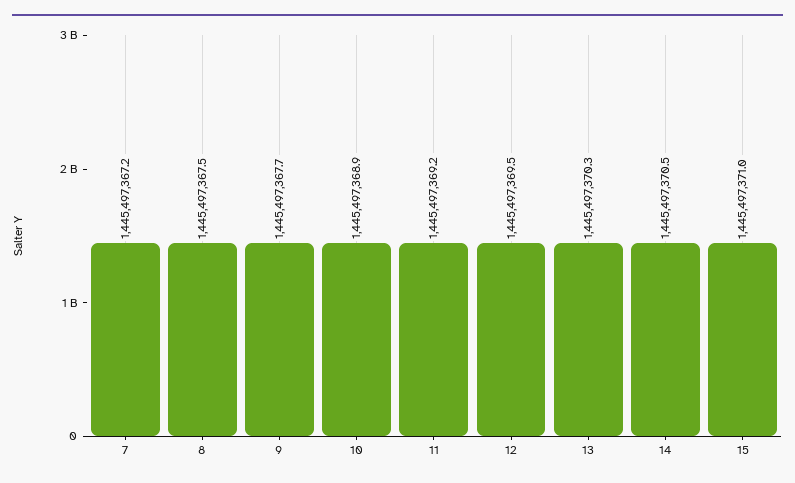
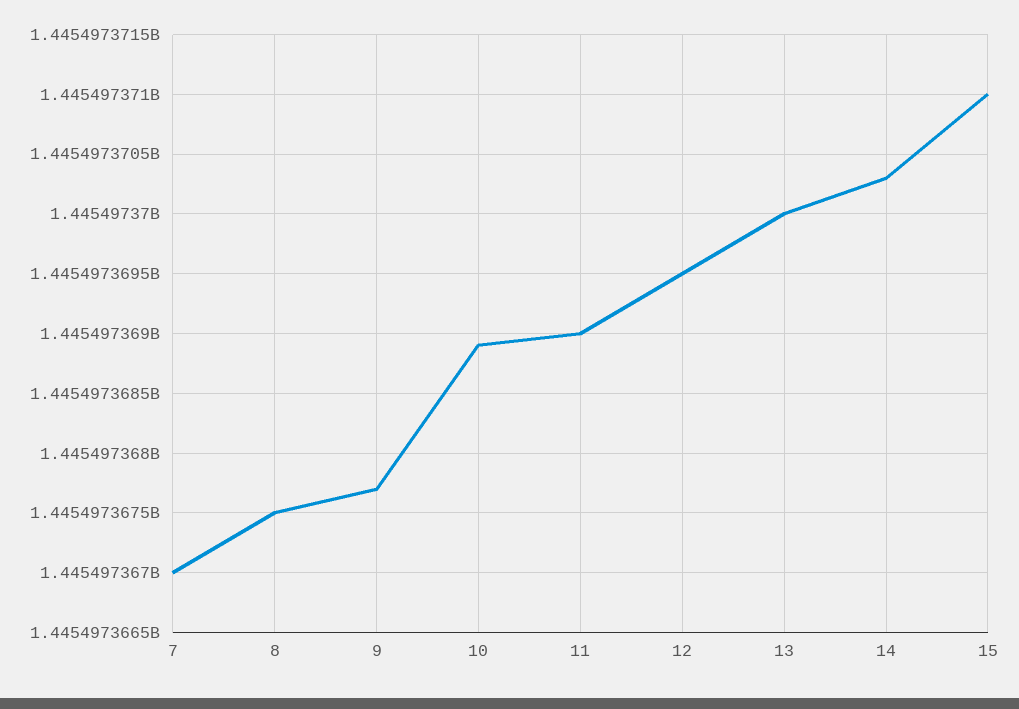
7: 1445497367.2 -> 1445497367
11: 1445497369.2 -> 1445497369
13: 1445497370.3 -> 1445497370
14: 1445497370.5 -> 1445497370.3

